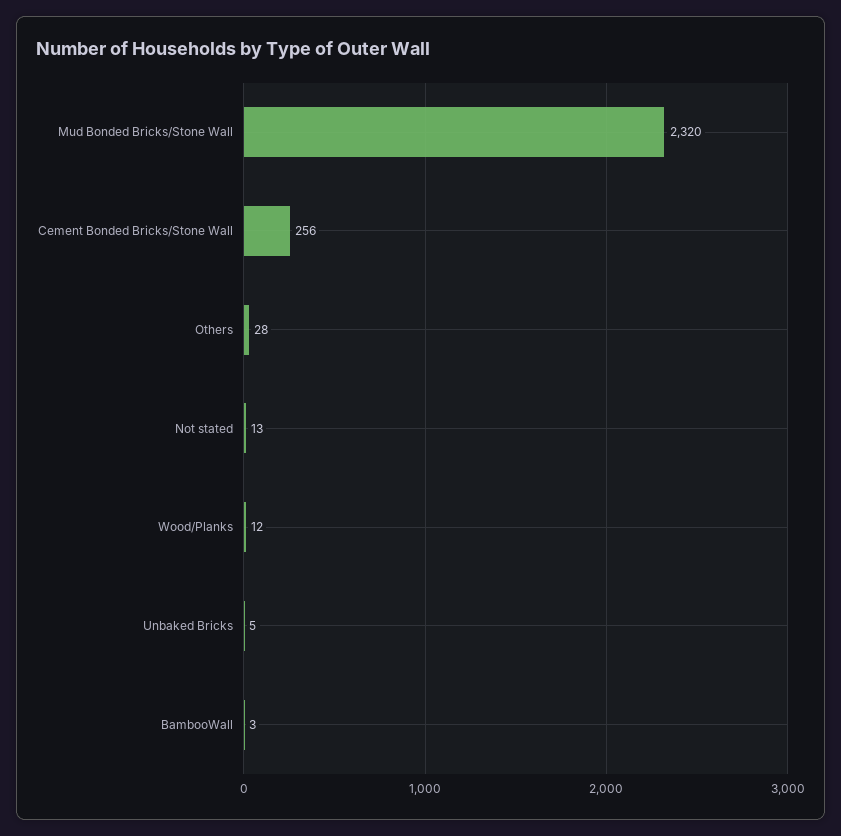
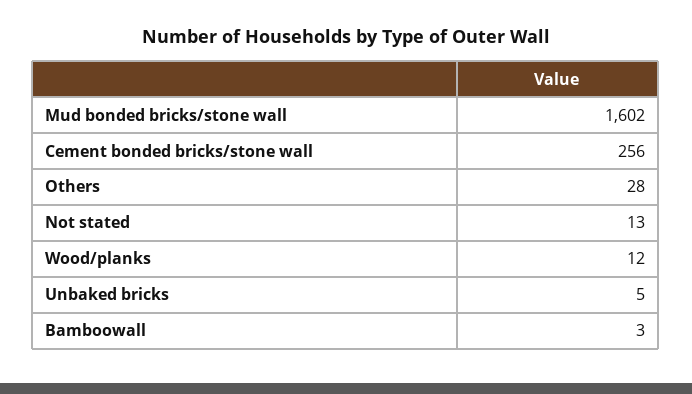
Mud Bonded Bricks/Stone Wall: 2320 -> 1602

